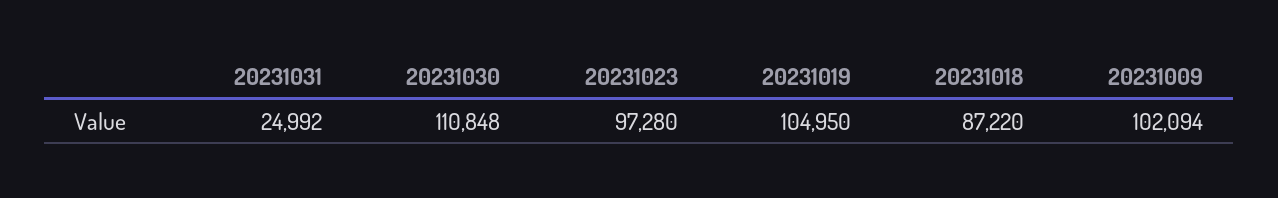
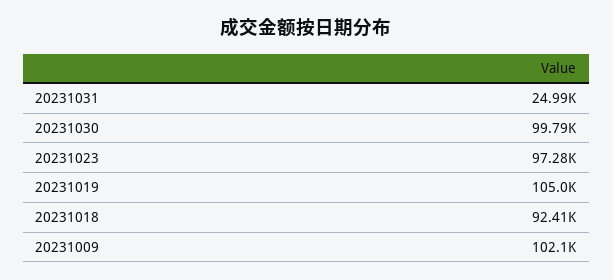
20231030: 110848 -> 99790
20231018: 87220 -> 92410

